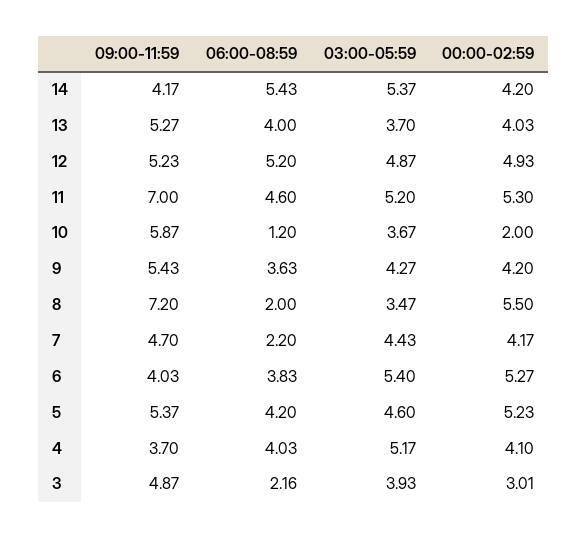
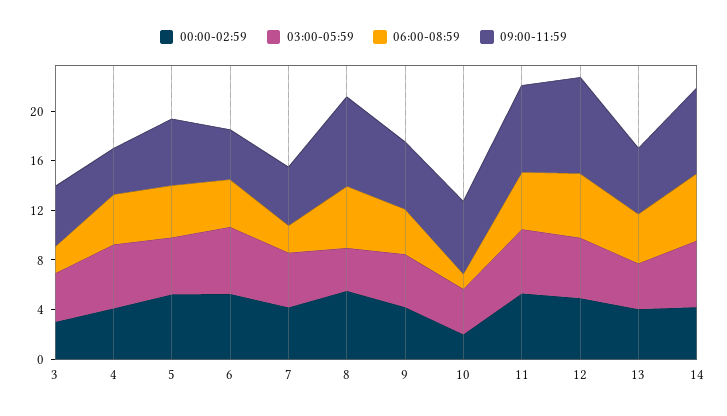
09:00-11:59, 14: 4.17 -> 7
09:00-11:59, 12: 5.23 -> 8
06:00-08:59, 8: 2 -> 5

